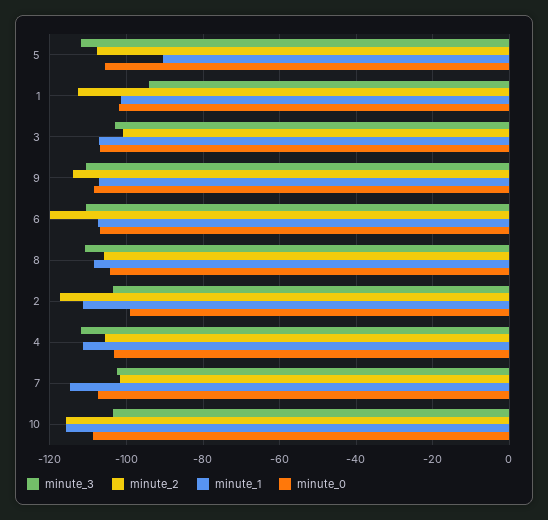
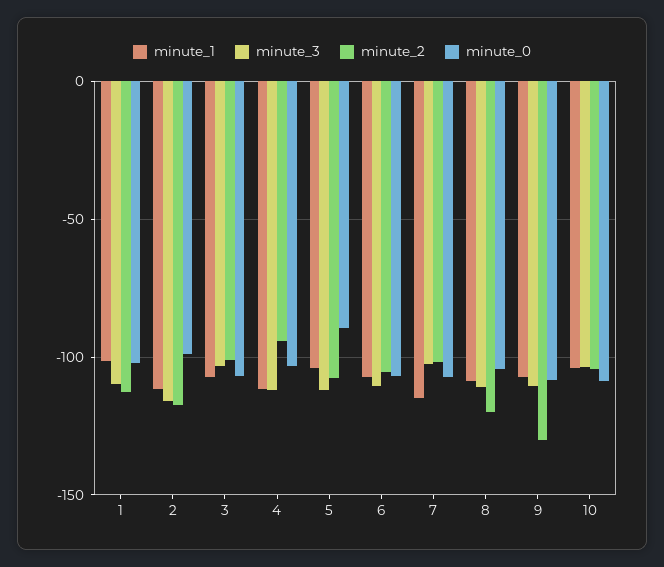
minute_1, 5: -90 -> -105
minute_0, 5: -106 -> -90
minute_3, 1: -94 -> -110
minute_2, 9: -114 -> -130
minute_2, 6: -120 -> -105
minute_2, 8: -106 -> -120
minute_3, 2: -104 -> -115
minute_2, 4: -106 -> -95
minute_2, 10: -116 -> -105
minute_1, 10: -116 -> -105

